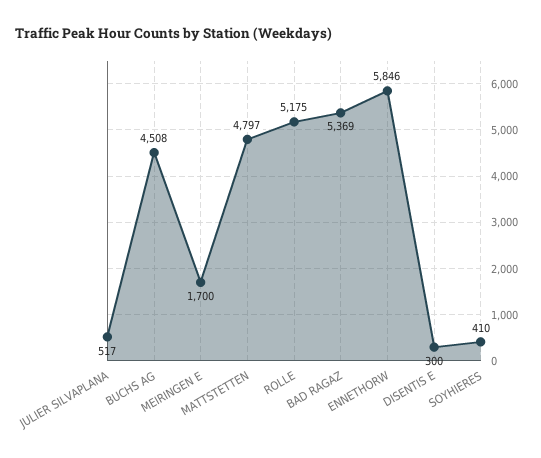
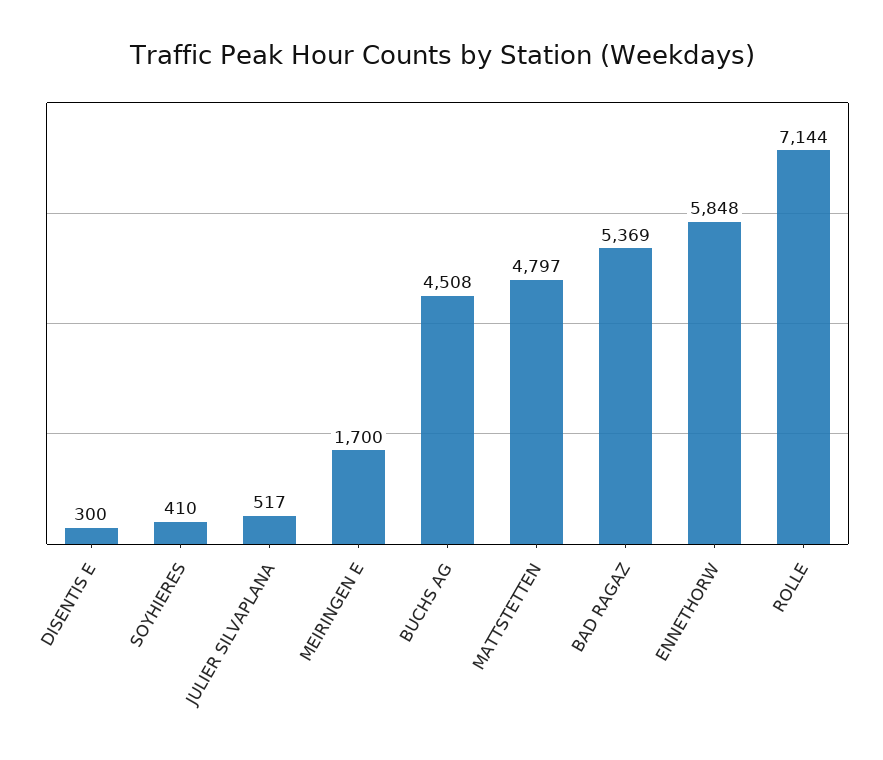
ROLLE: 5175 -> 7144
ENNETHORW: 5846 -> 5848

